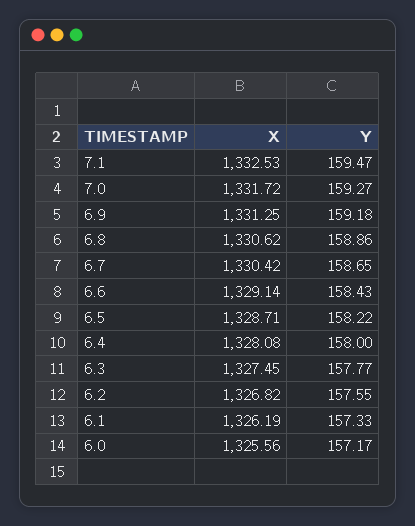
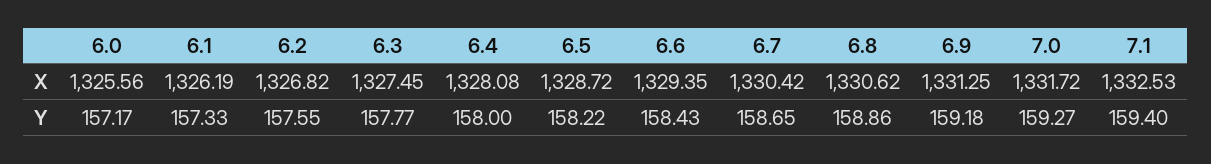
Y, 7.1: 159.47 -> 159.4
X, 6.6: 1329.14 -> 1329.35
X, 6.5: 1328.71 -> 1328.72

